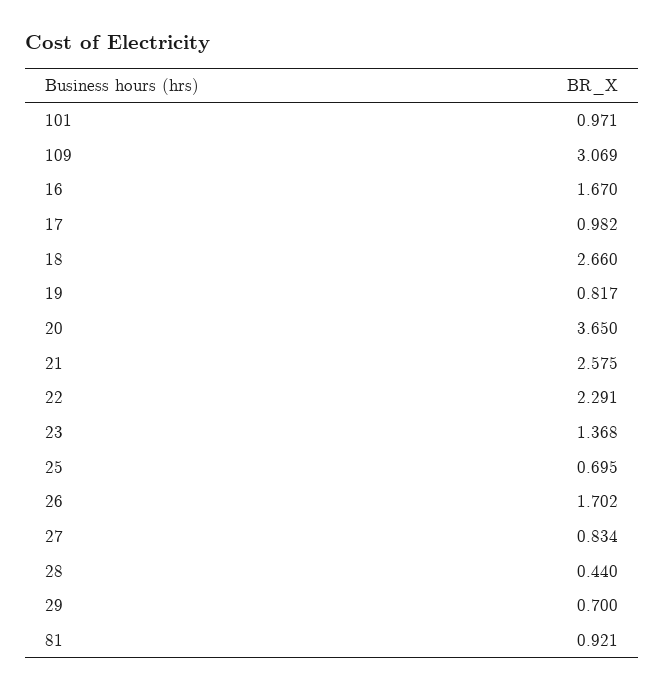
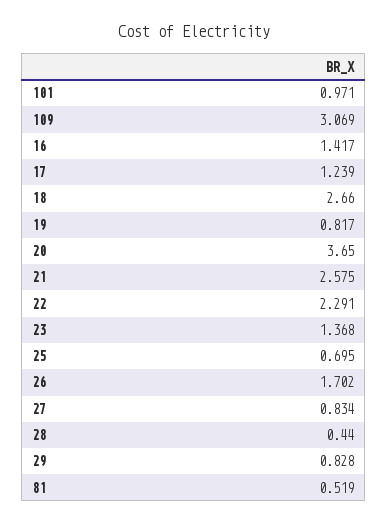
16: 1.67 -> 1.417
17: 0.982 -> 1.239
29: 0.7 -> 0.828
81: 0.921 -> 0.519

